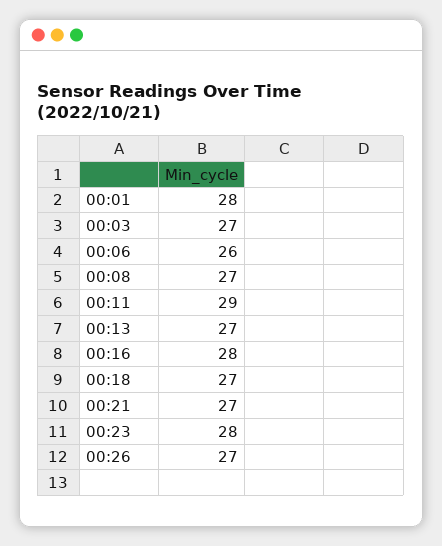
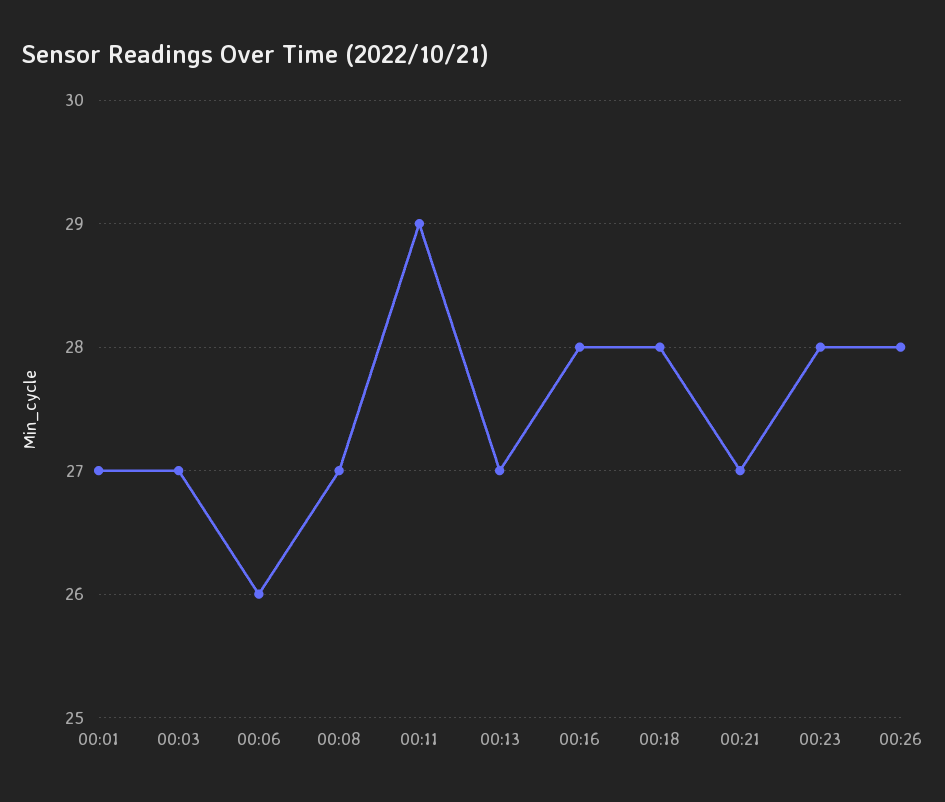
00:01: 28 -> 27
00:18: 27 -> 28
00:26: 27 -> 28

